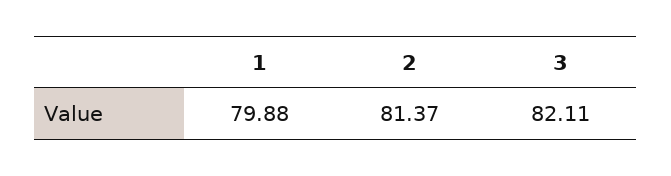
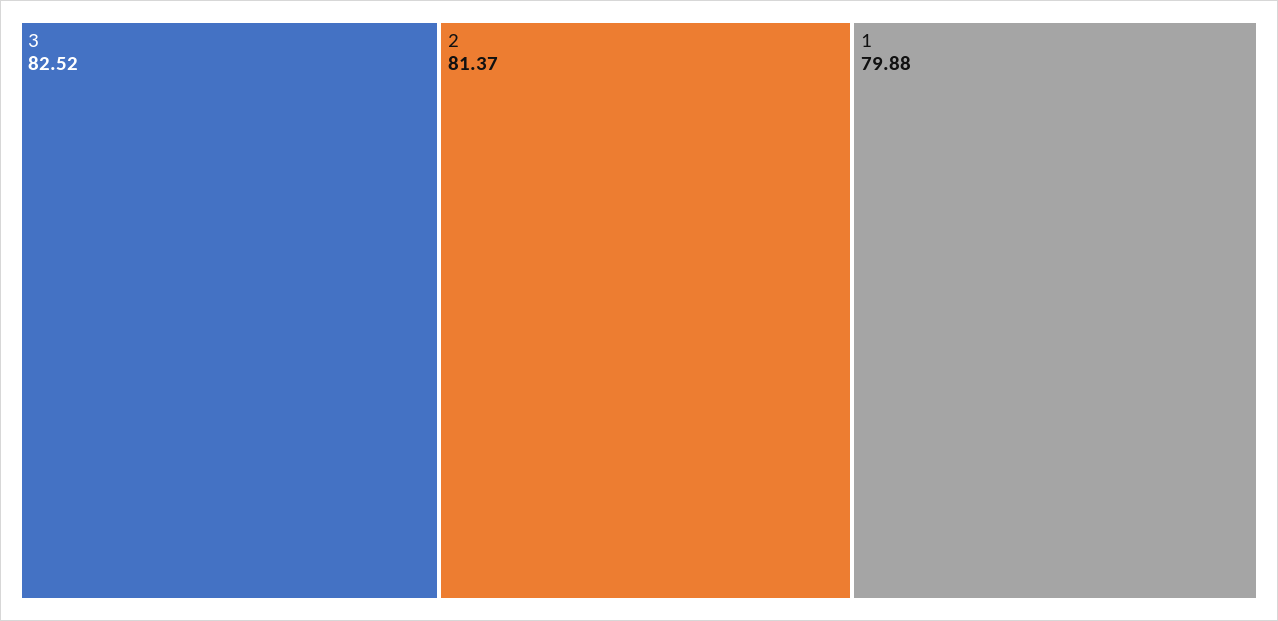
3: 82.11 -> 82.52

